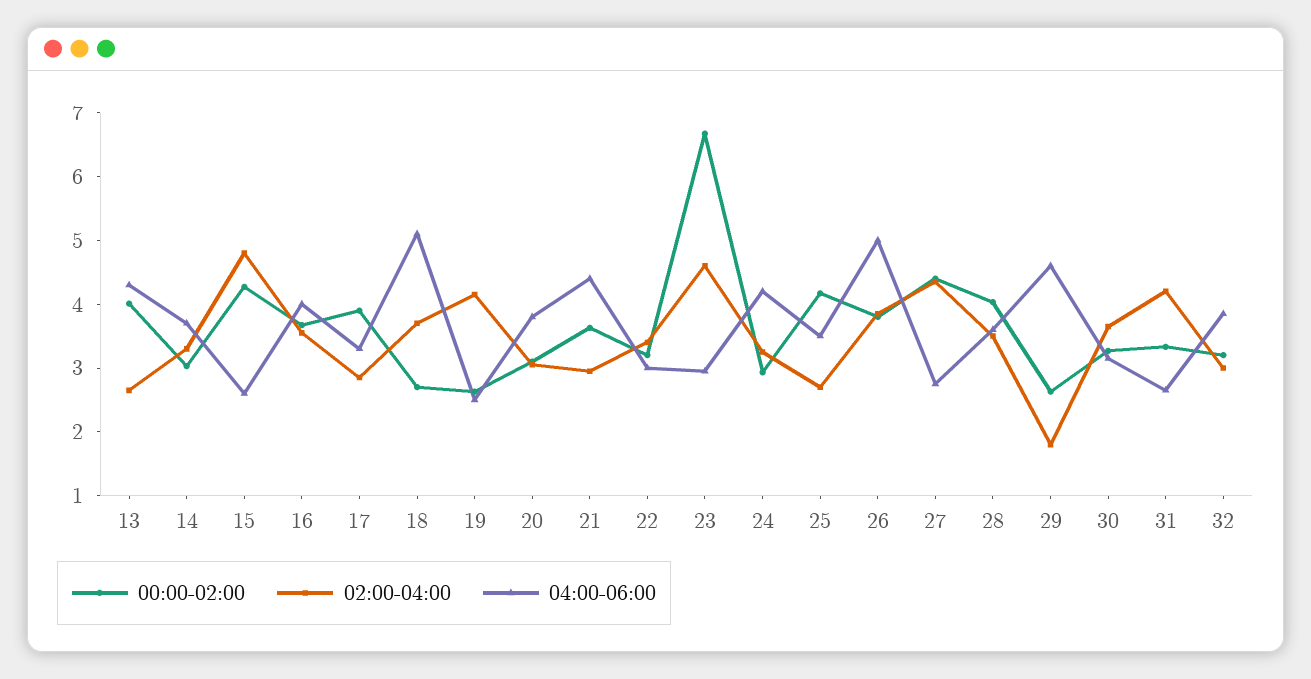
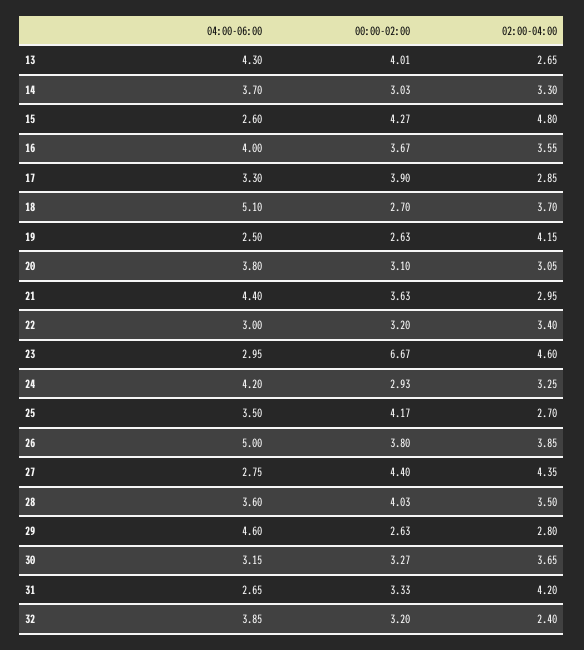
02:00-04:00, 29: 1.8 -> 2.8
02:00-04:00, 32: 3 -> 2.4

